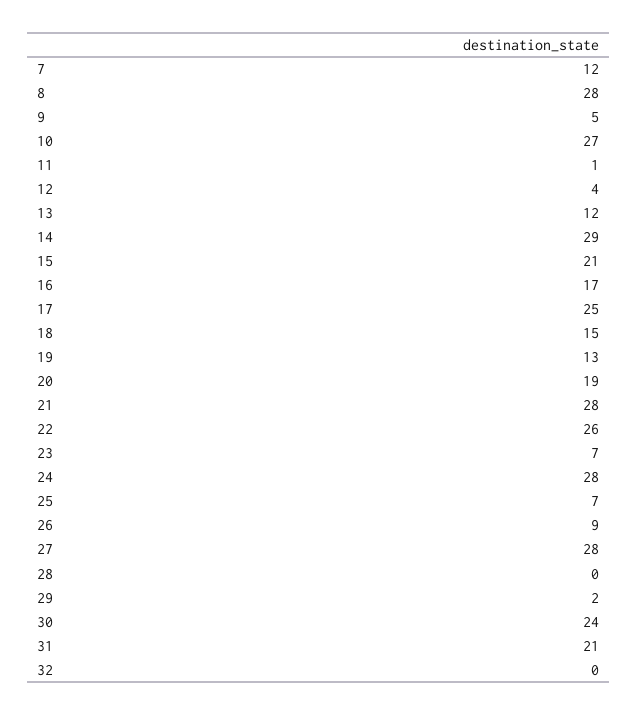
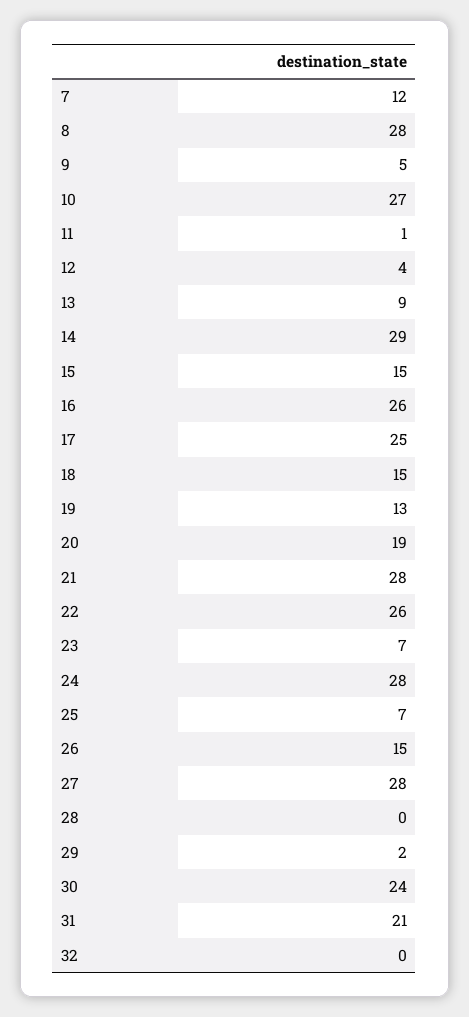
13: 12 -> 9
15: 21 -> 15
16: 17 -> 26
26: 9 -> 15

